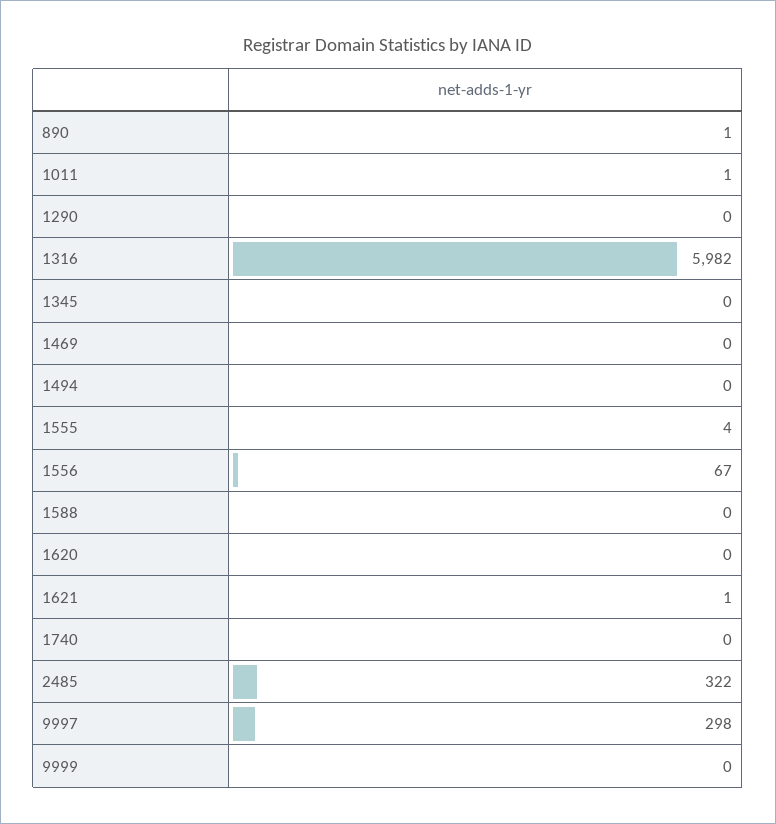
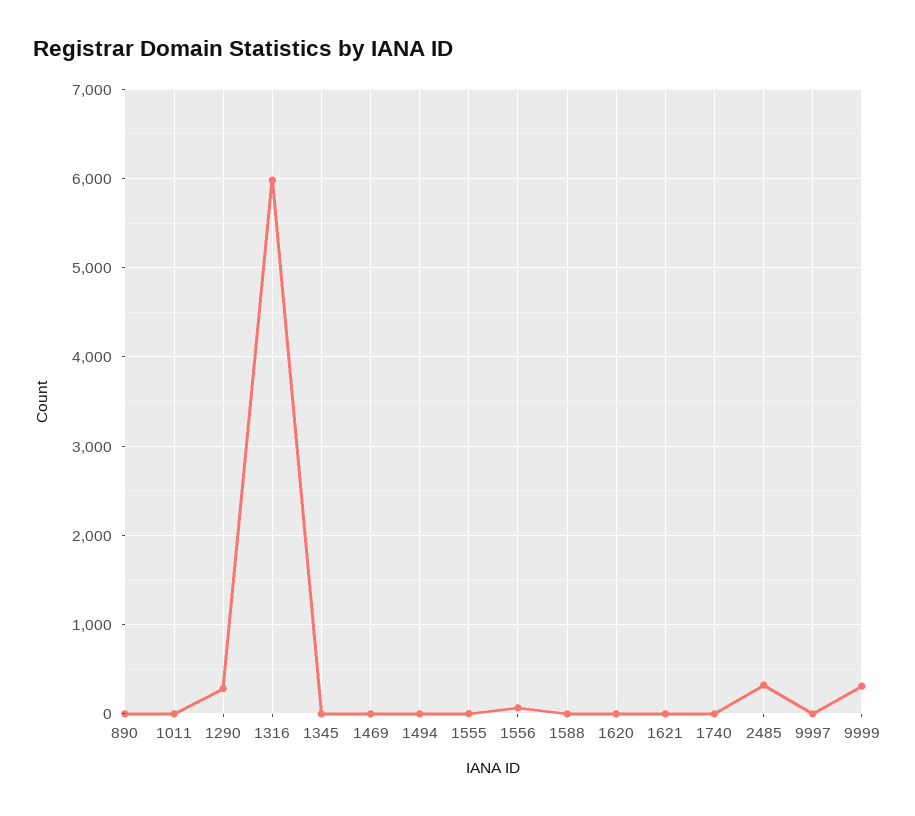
1290: 0 -> 300
9997: 298 -> 0
9999: 0 -> 300

